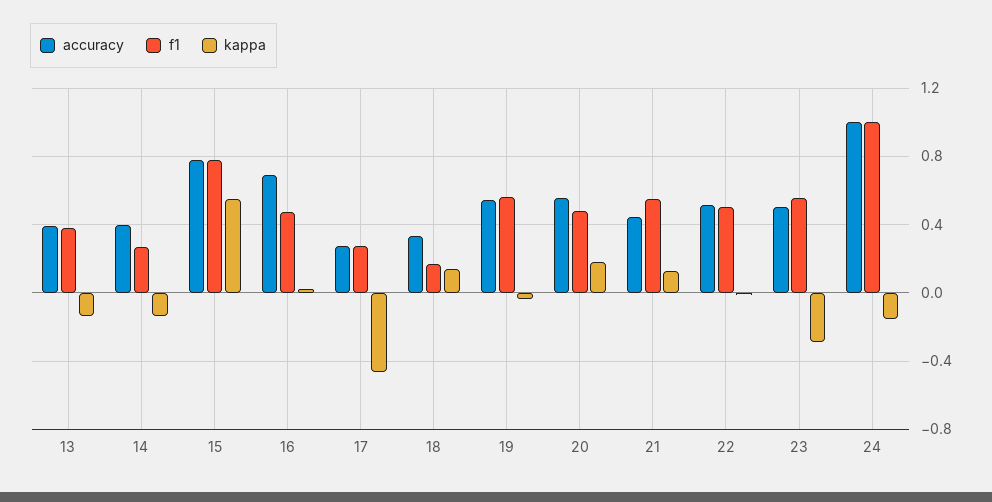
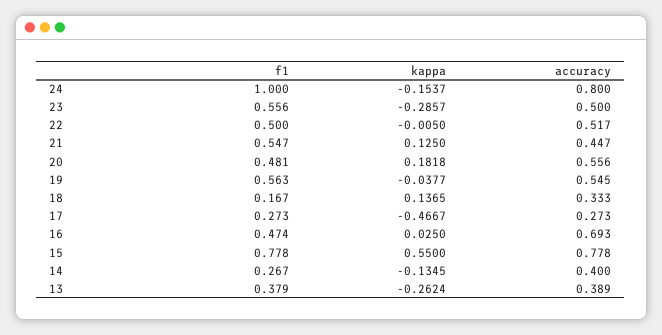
kappa, 13: -0.15 -> -0.2624
accuracy, 24: 1 -> 0.8

